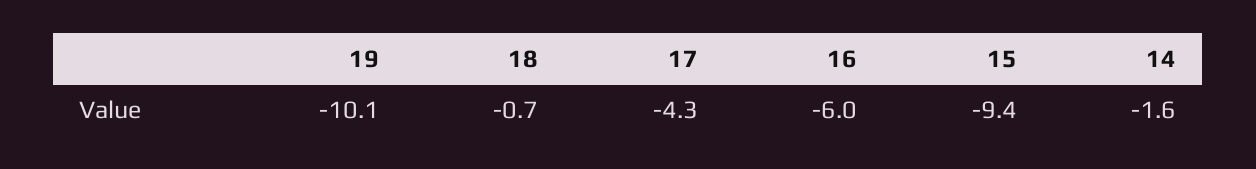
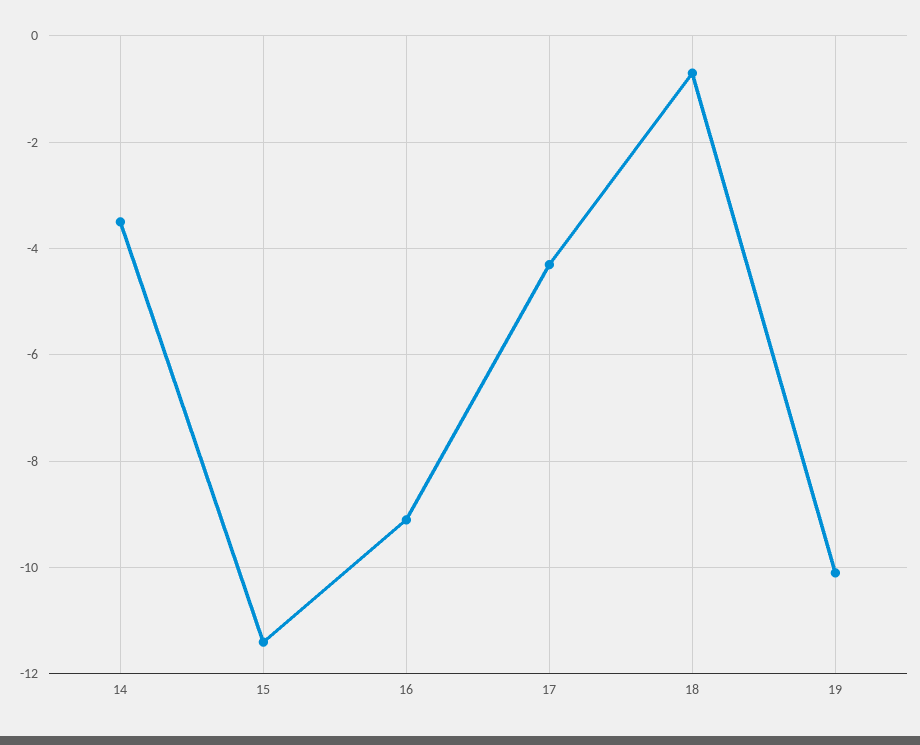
16: -6 -> -9
15: -9.4 -> -11.5
14: -1.6 -> -3.5

